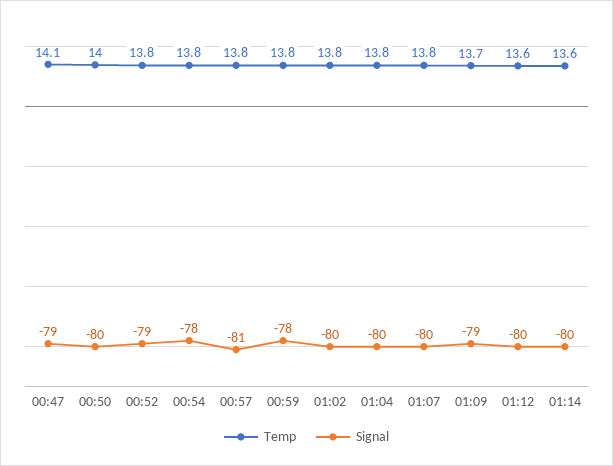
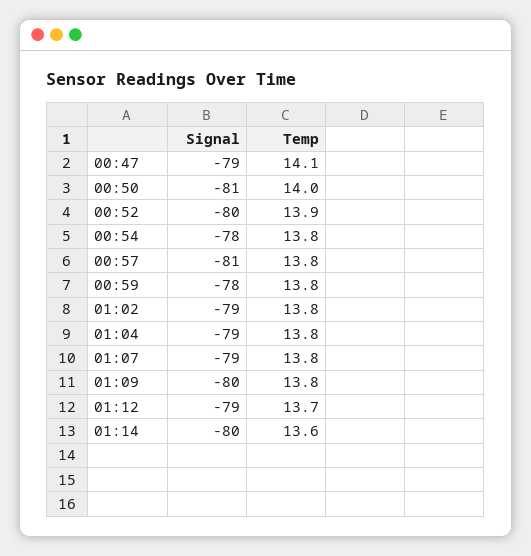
Signal, 00:50: -80 -> -81
Temp, 00:52: 13.8 -> 13.9
Signal, 00:52: -79 -> -80
Signal, 01:02: -80 -> -79
Signal, 01:04: -80 -> -79
Signal, 01:07: -80 -> -79
Temp, 01:09: 13.7 -> 13.8
Signal, 01:09: -79 -> -80
Temp, 01:12: 13.6 -> 13.7
Signal, 01:12: -80 -> -79

